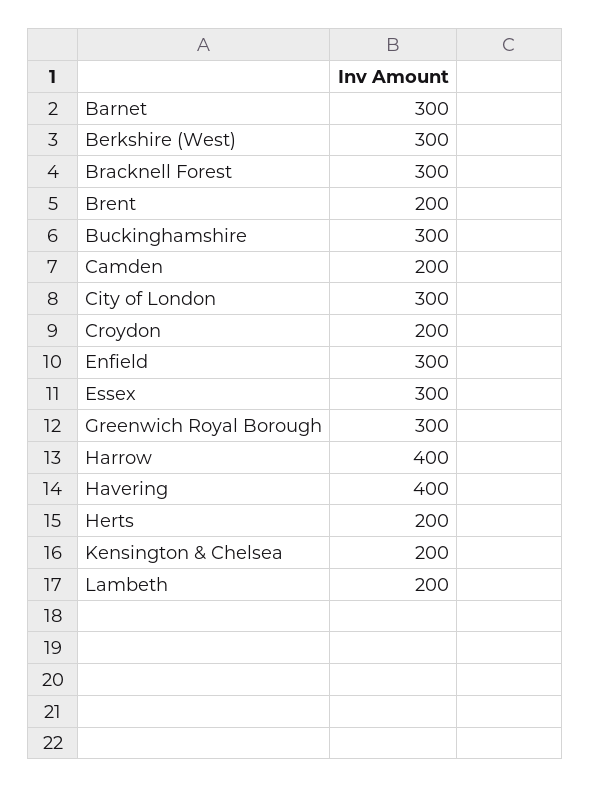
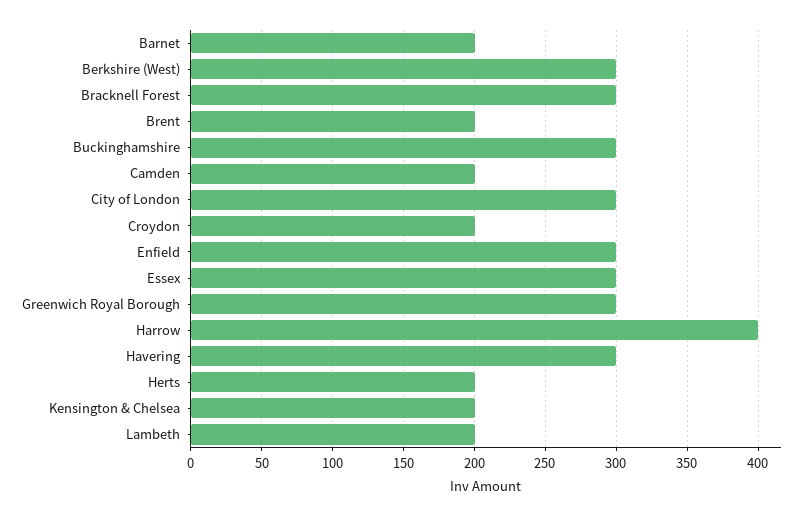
Barnet: 300 -> 200
Havering: 400 -> 300

